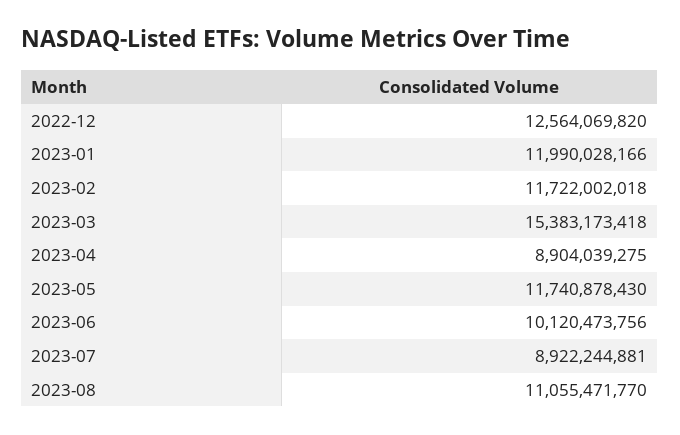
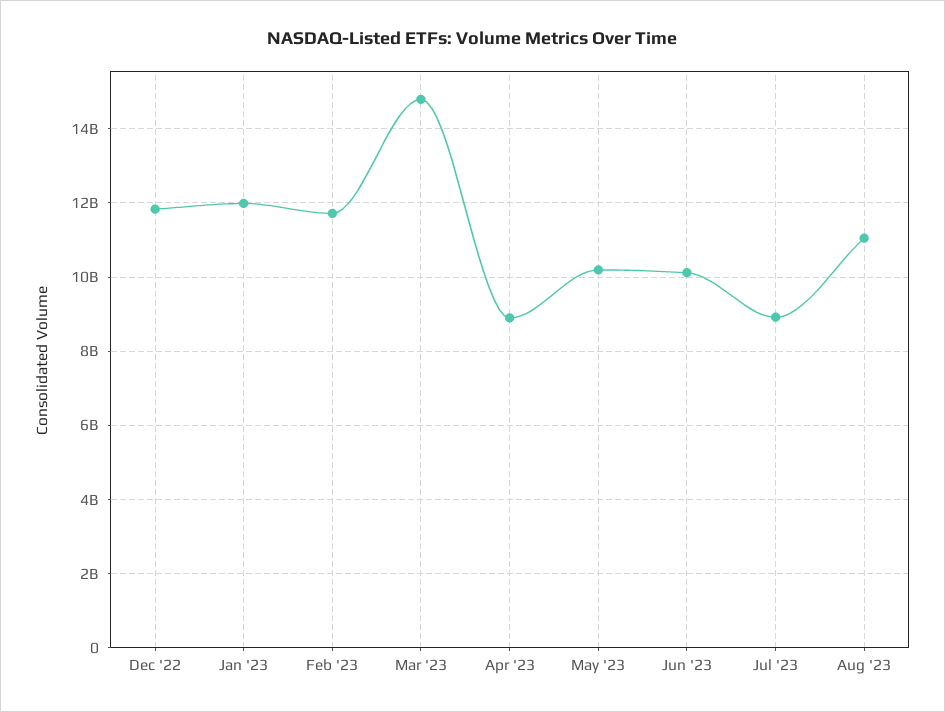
2022-12: 12564069820 -> 11800000000
2023-03: 15383173418 -> 14800000000
2023-05: 11740878430 -> 10200000000

